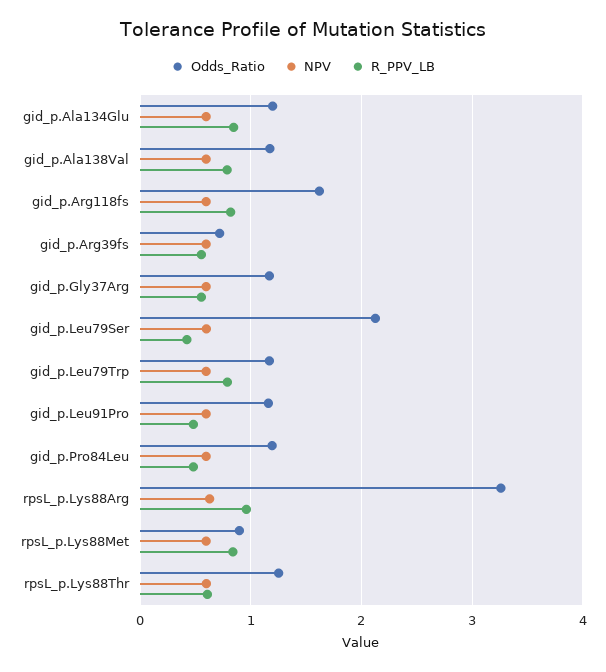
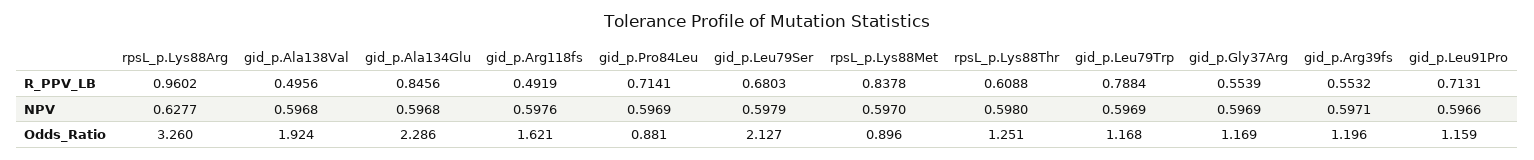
Odds_Ratio, gid_p.Ala134Glu: 1.2 -> 2.286
Odds_Ratio, gid_p.Ala138Val: 1.2 -> 1.924
R_PPV_LB, gid_p.Ala138Val: 0.8 -> 0.4956
R_PPV_LB, gid_p.Arg118fs: 0.8 -> 0.4919
Odds_Ratio, gid_p.Arg39fs: 0.7 -> 1.196
R_PPV_LB, gid_p.Leu79Ser: 0.4 -> 0.6803
R_PPV_LB, gid_p.Leu91Pro: 0.5 -> 0.7131
Odds_Ratio, gid_p.Pro84Leu: 1.2 -> 0.881
R_PPV_LB, gid_p.Pro84Leu: 0.5 -> 0.7141

